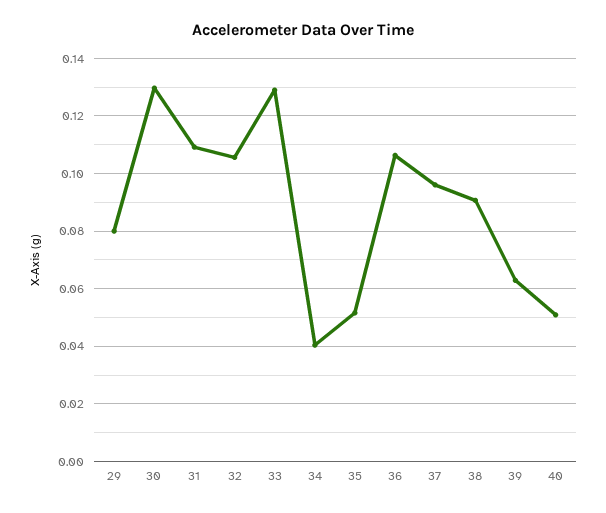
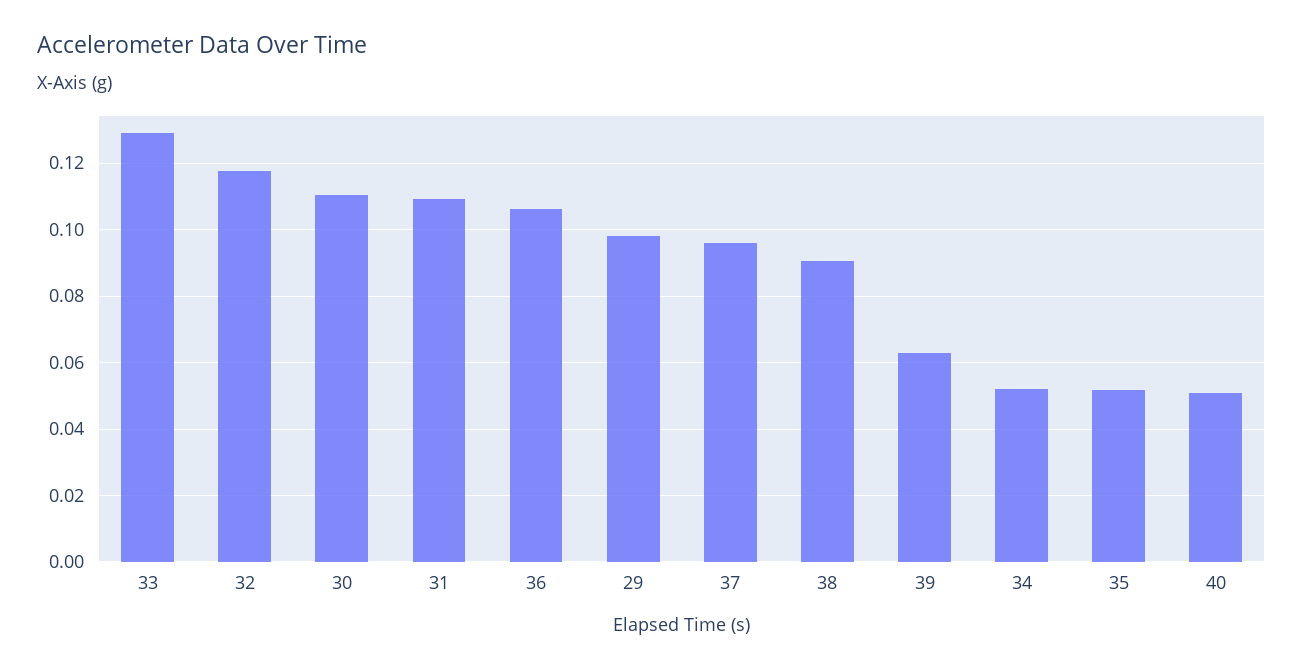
29: 0.08 -> 0.098
30: 0.13 -> 0.11
32: 0.105 -> 0.118
34: 0.04 -> 0.052

